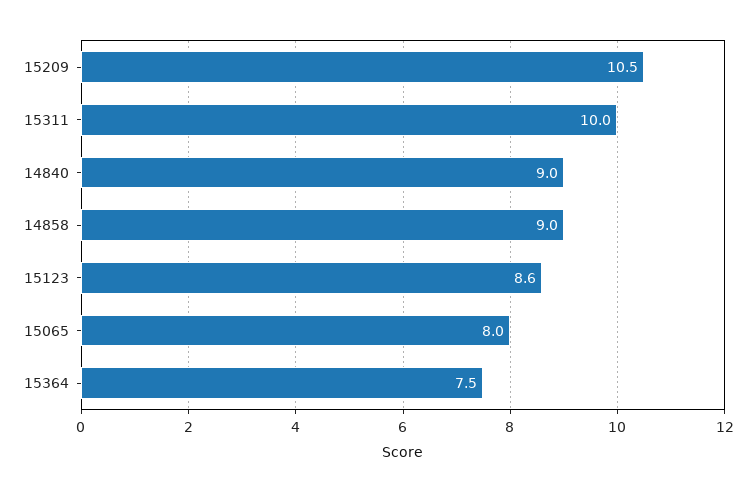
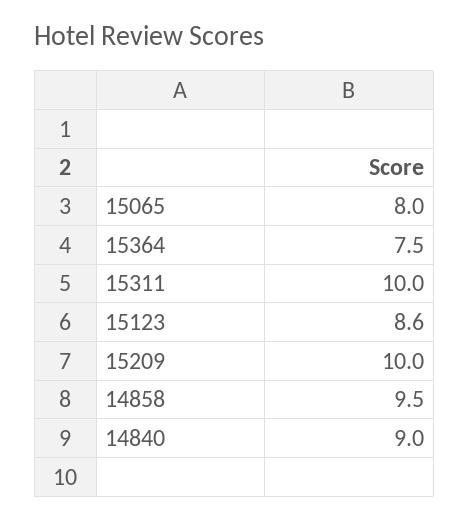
15209: 10.5 -> 10
14858: 9 -> 9.5

